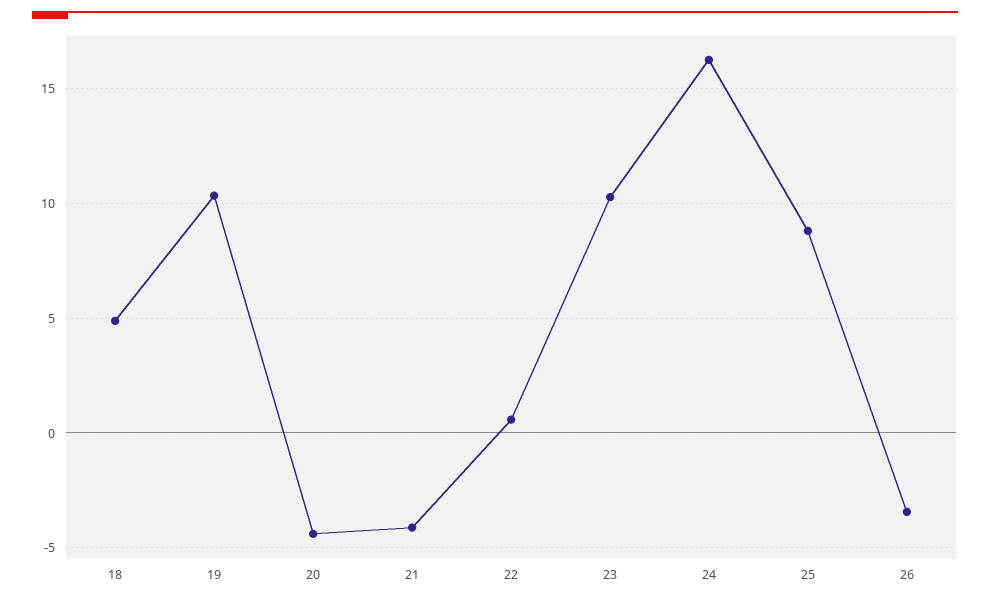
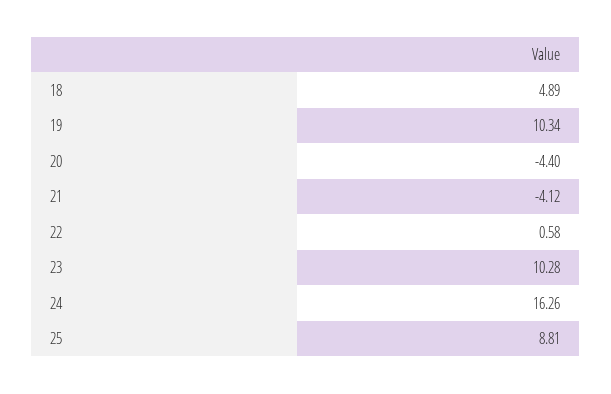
26: -3.5 -> none

